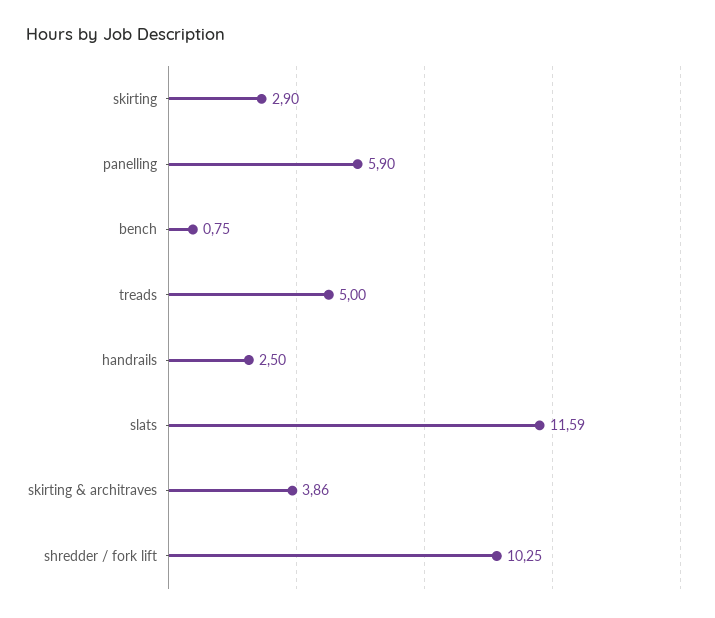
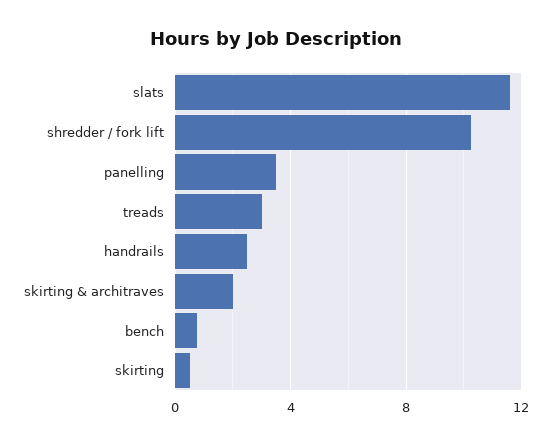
skirting: 2.9 -> 0.5
panelling: 5.9 -> 3.5
treads: 5 -> 3
skirting & architraves: 3.86 -> 2

